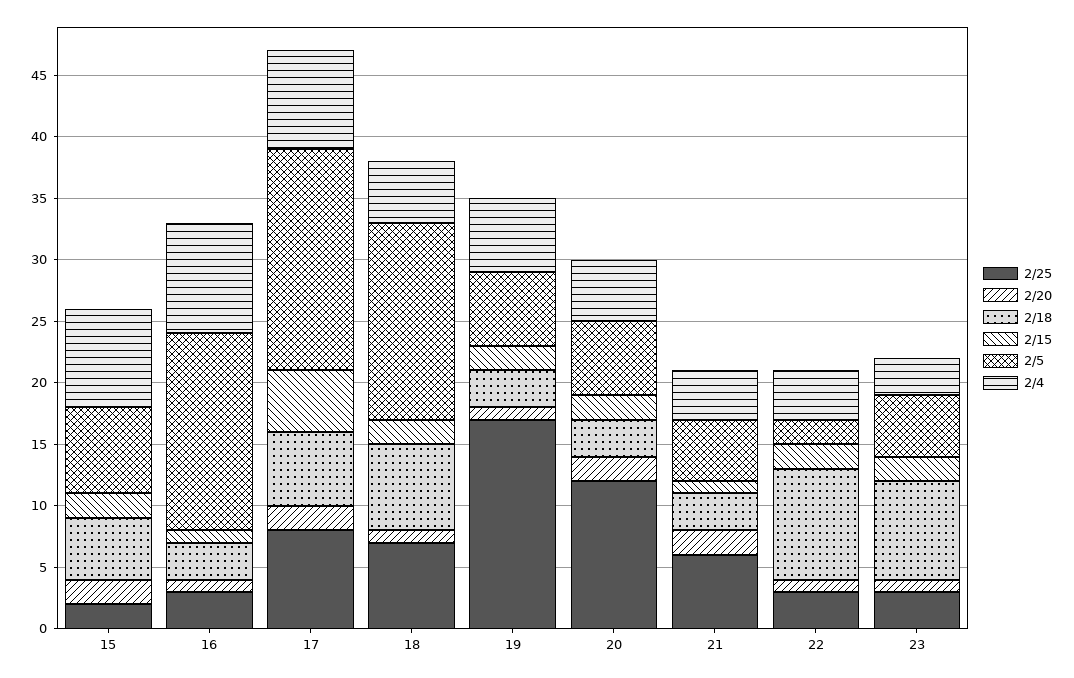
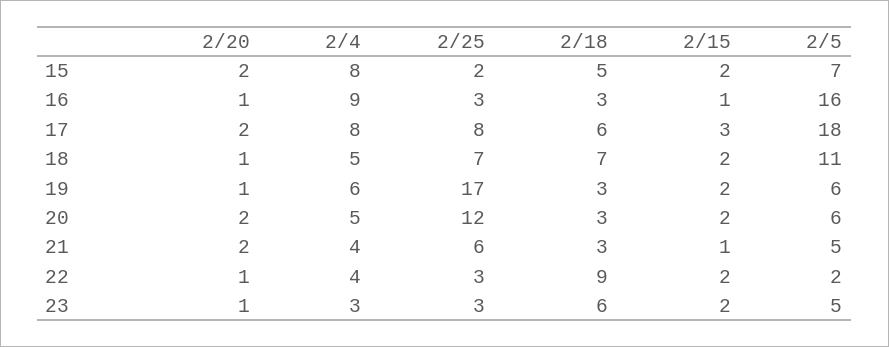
2/15, 17: 5 -> 3
2/5, 18: 16 -> 11
2/18, 23: 8 -> 6

